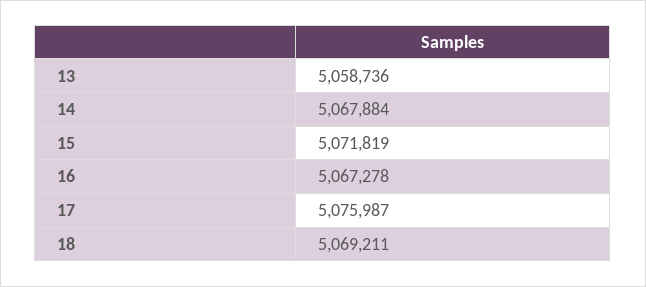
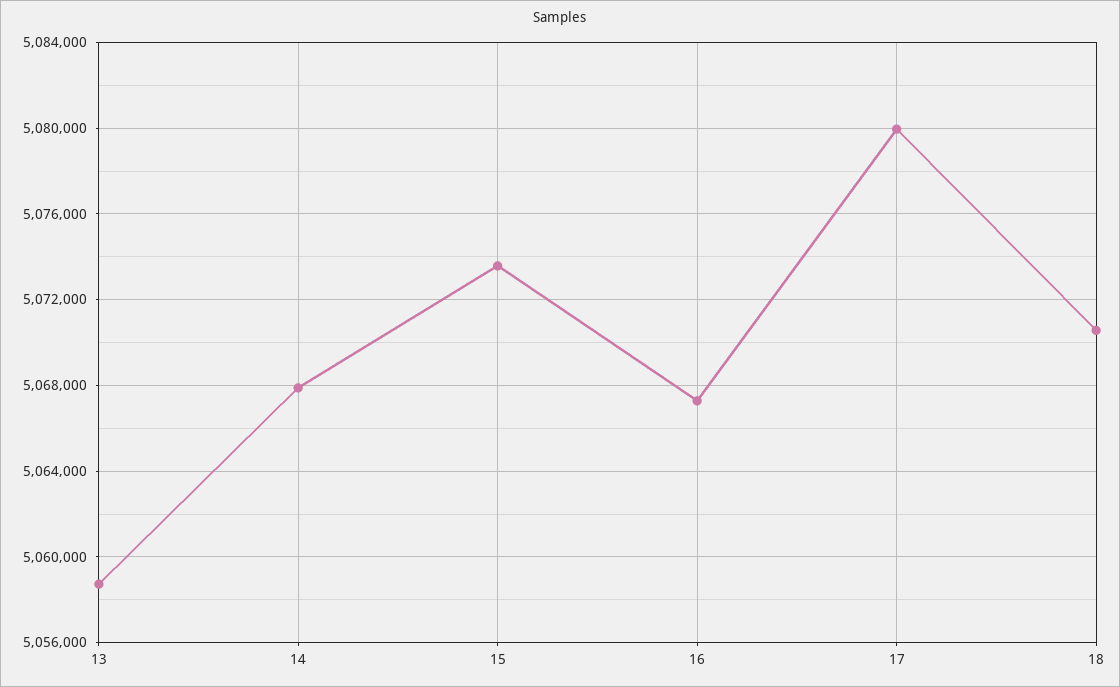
15: 5071819 -> 5073500
17: 5075987 -> 5080000
18: 5069211 -> 5070500

